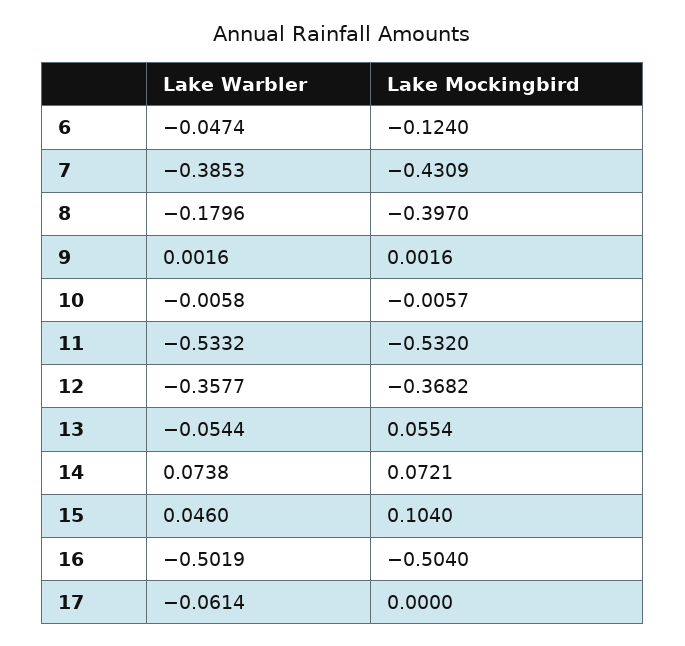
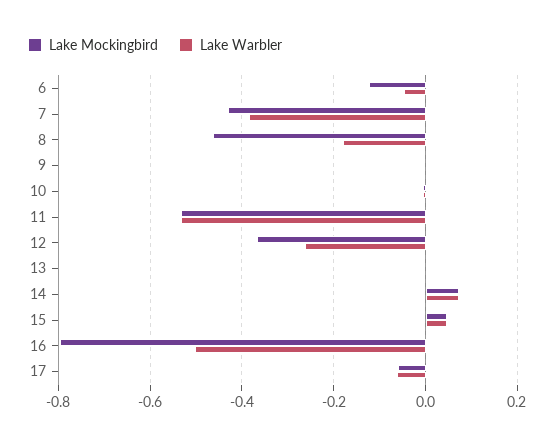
Lake Mockingbird, 8: -0.397 -> -0.46
Lake Warbler, 12: -0.3577 -> -0.26
Lake Warbler, 13: -0.0544 -> 0
Lake Mockingbird, 13: 0.0554 -> 0
Lake Mockingbird, 15: 0.104 -> 0.04
Lake Mockingbird, 16: -0.504 -> -0.8
Lake Mockingbird, 17: 0 -> -0.06

